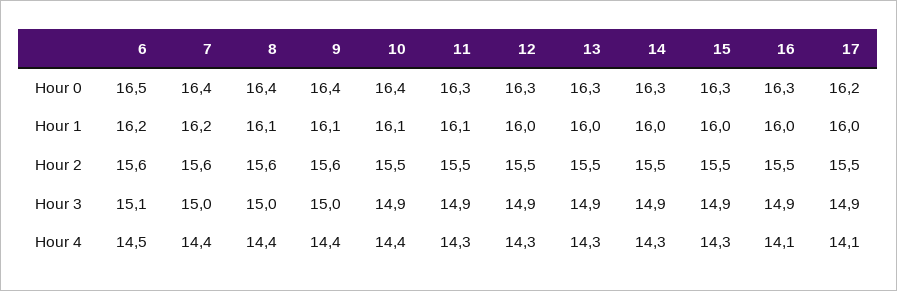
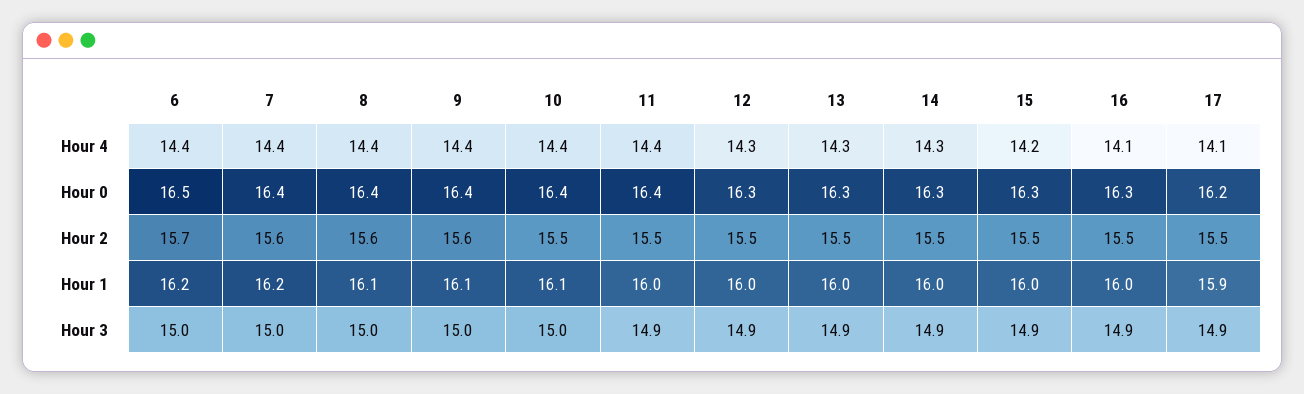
11, Hour 0: 16.3 -> 16.4
11, Hour 1: 16.1 -> 16
17, Hour 1: 16 -> 15.9
6, Hour 2: 15.6 -> 15.7
6, Hour 3: 15.1 -> 15
10, Hour 3: 14.9 -> 15
6, Hour 4: 14.5 -> 14.4
11, Hour 4: 14.3 -> 14.4
15, Hour 4: 14.3 -> 14.2

